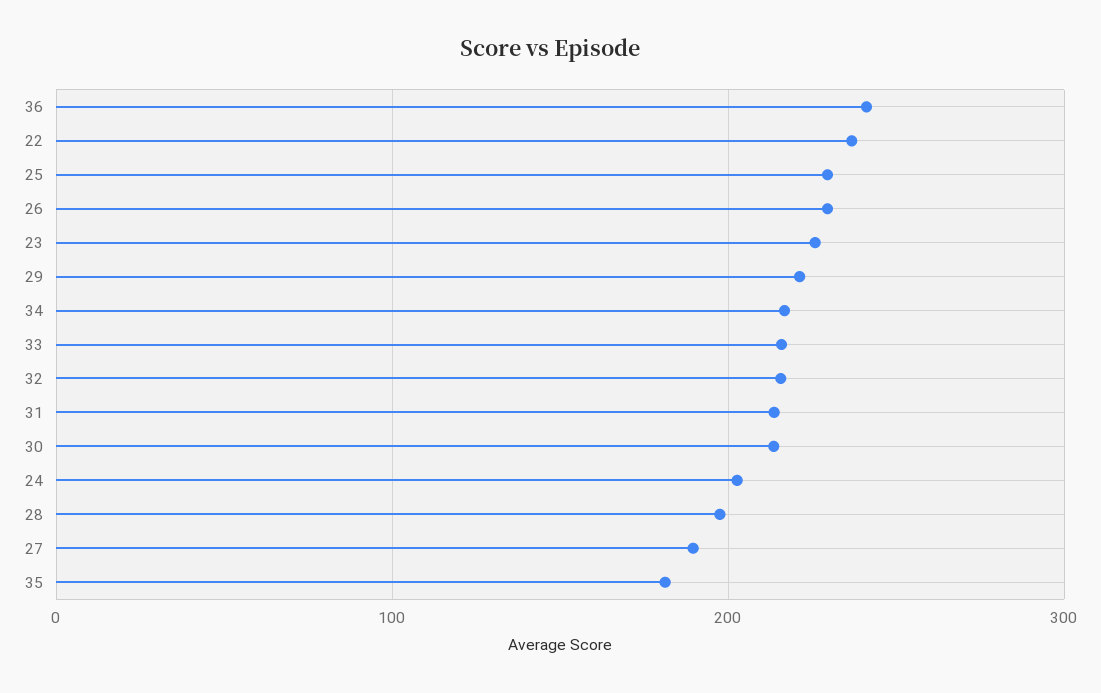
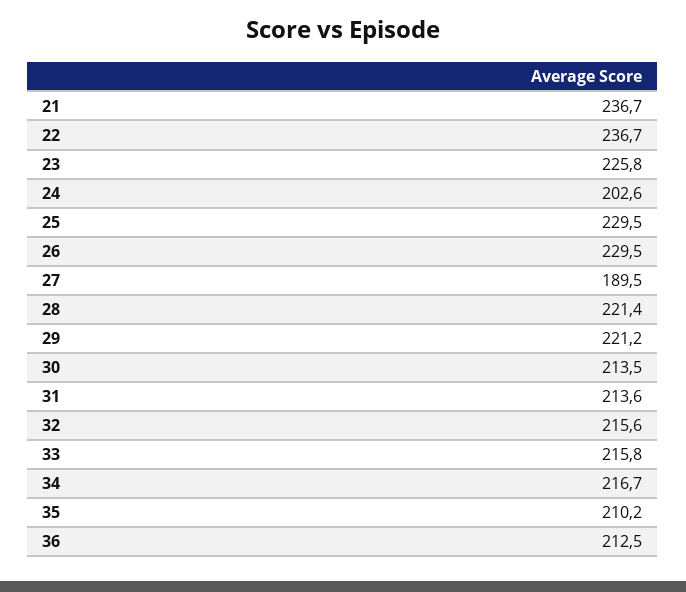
36: 240 -> 212.5
28: 200 -> 221.4
35: 180 -> 210.2
21: none -> 236.7

